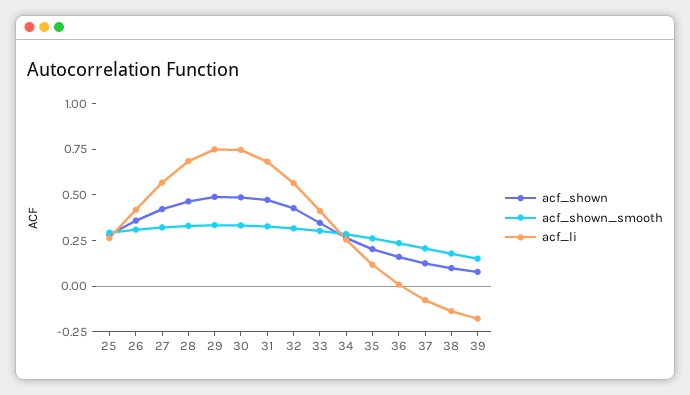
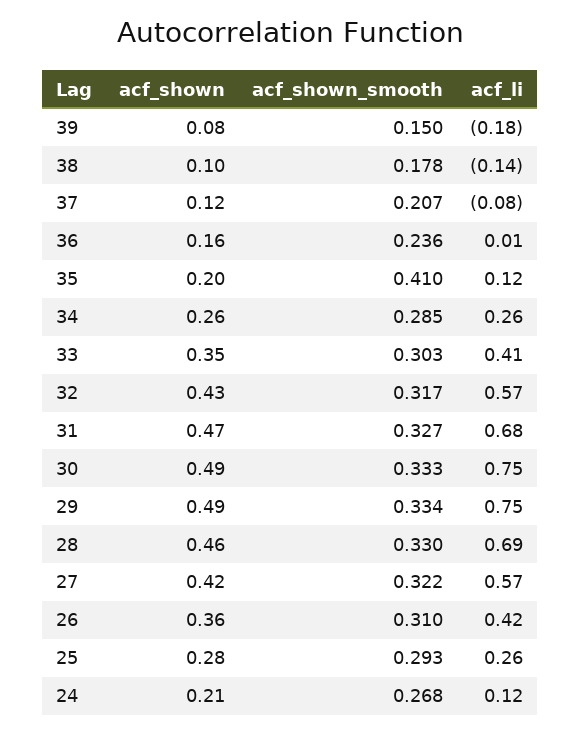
acf_shown_smooth, 35: 0.25 -> 0.41
acf_shown, 24: none -> 0.21
acf_shown_smooth, 24: none -> 0.268
acf_li, 24: none -> 0.12

